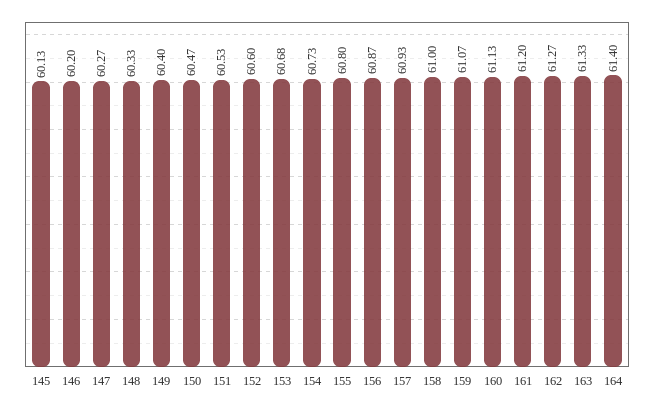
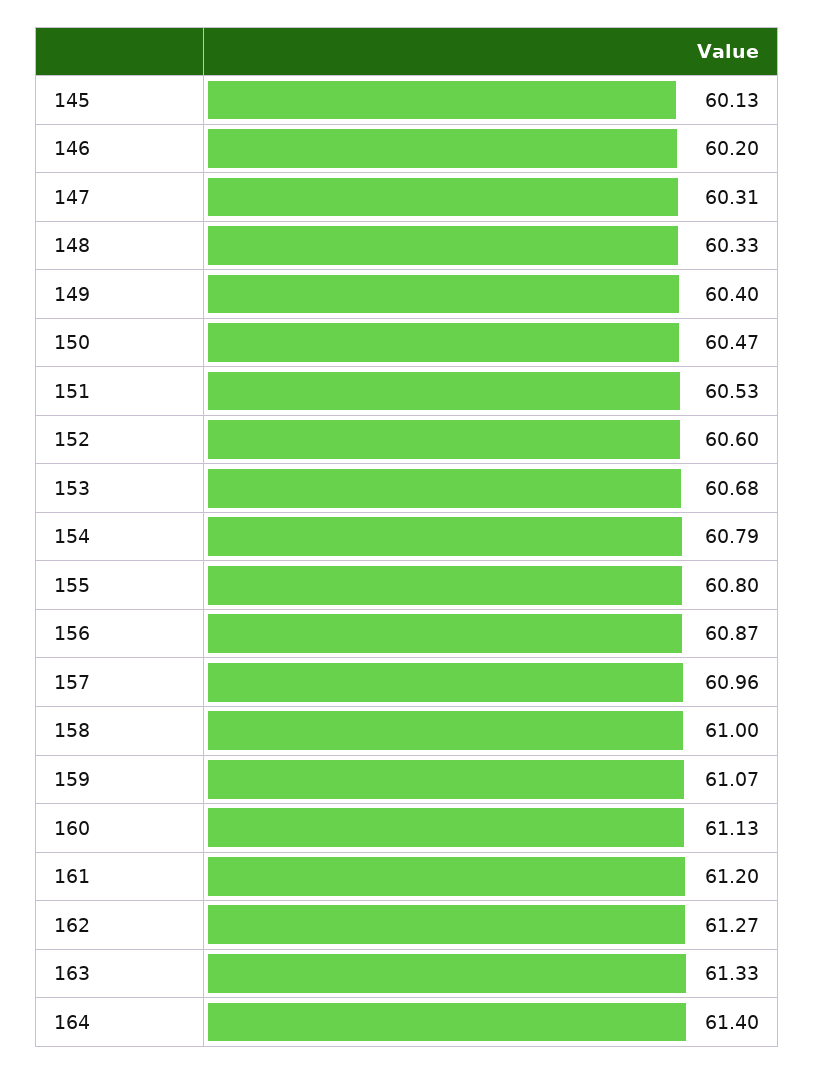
147: 60.27 -> 60.31
154: 60.73 -> 60.79
157: 60.93 -> 60.96

